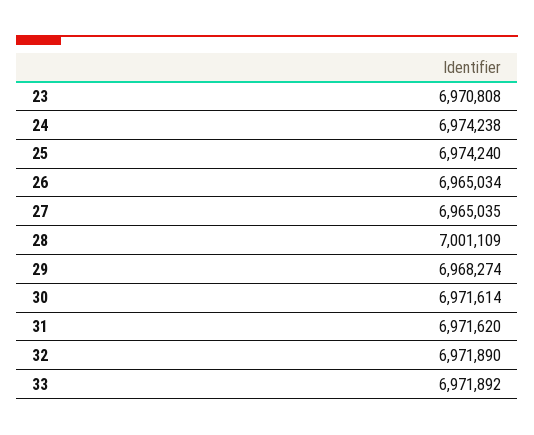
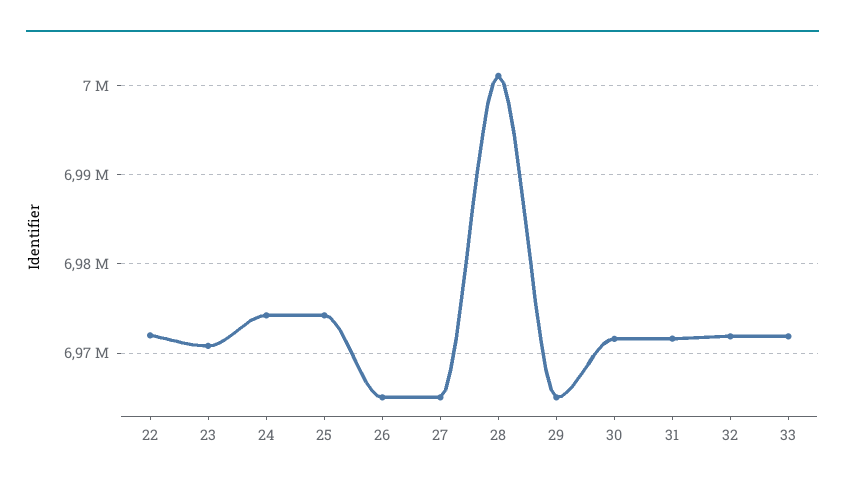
29: 6968274 -> 6965000
22: none -> 6972000

